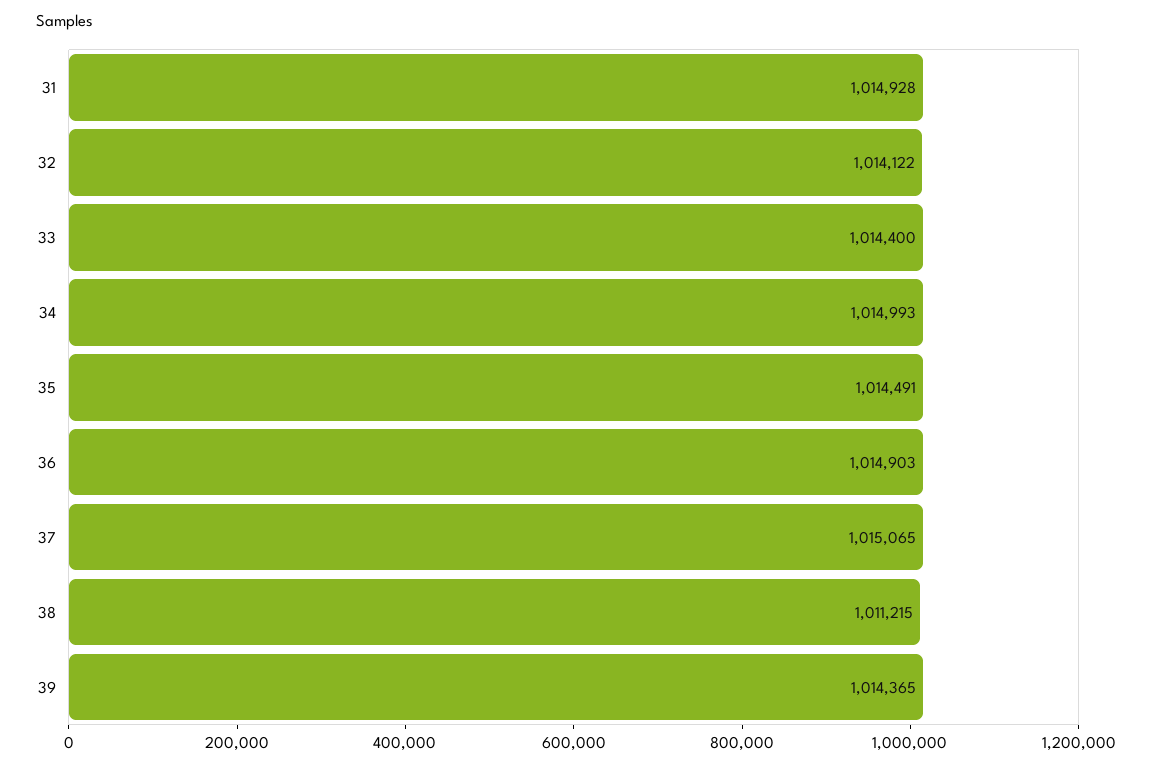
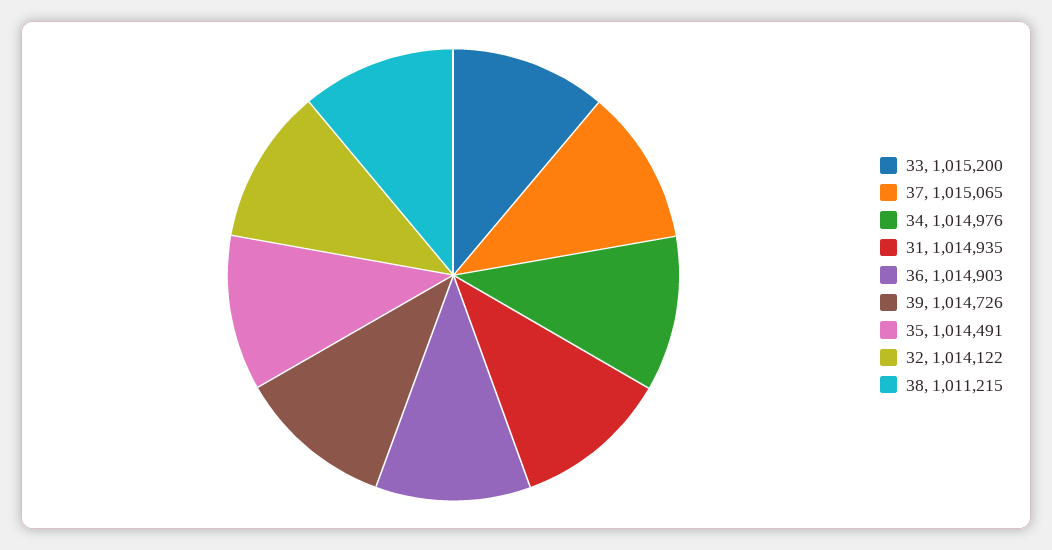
31: 1014928 -> 1014935
33: 1014400 -> 1015200
34: 1014993 -> 1014976
39: 1014365 -> 1014726

